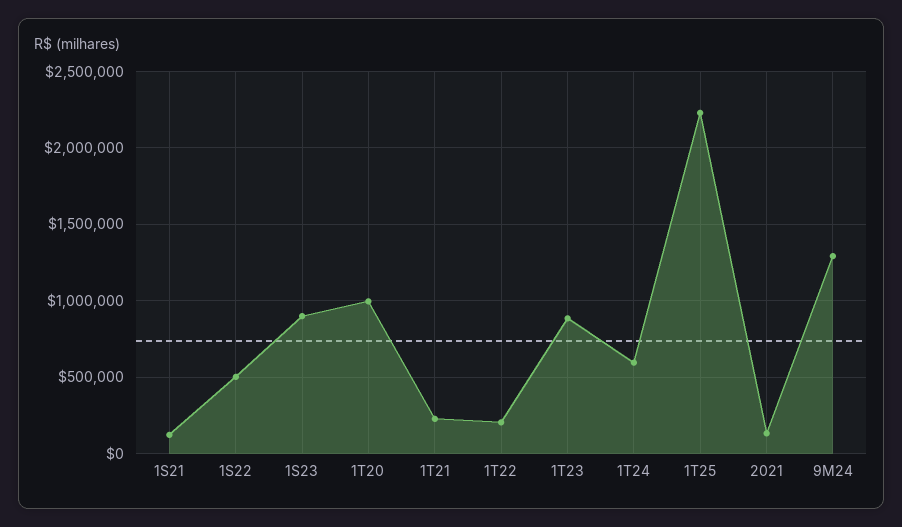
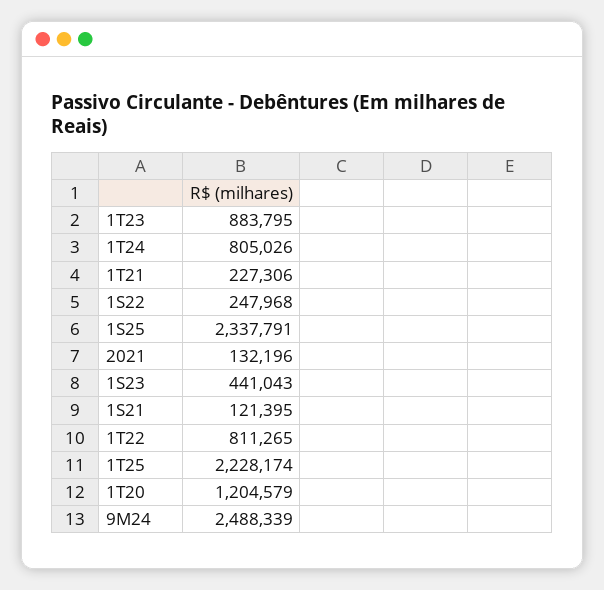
1S22: 500000 -> 247968
1S23: 900000 -> 441043
1T20: 1000000 -> 1204579
1T22: 200000 -> 811265
1T24: 600000 -> 805026
9M24: 1300000 -> 2488339
1S25: none -> 2337791

